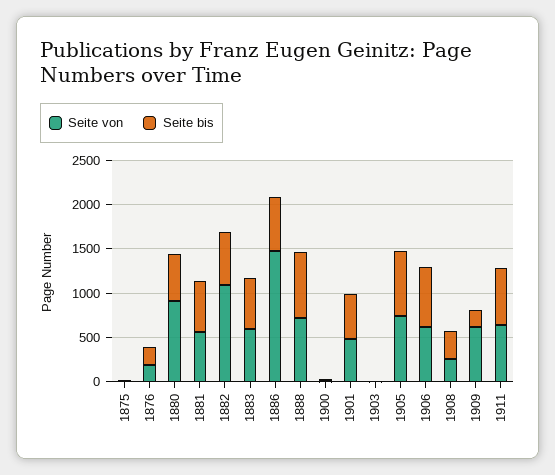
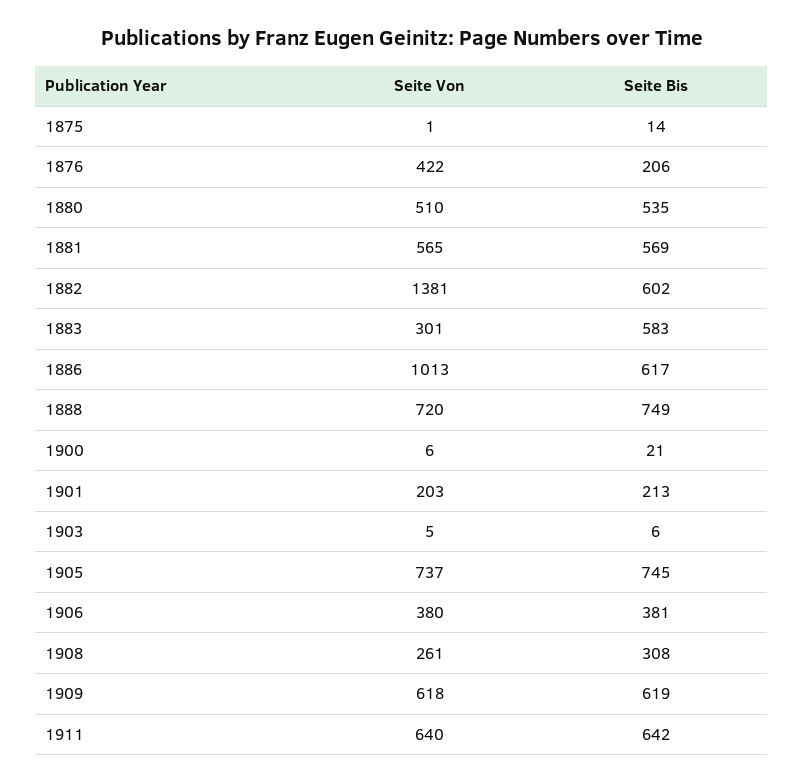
Seite von, 1876: 200 -> 422
Seite von, 1880: 900 -> 510
Seite von, 1882: 1100 -> 1381
Seite von, 1883: 600 -> 301
Seite von, 1886: 1500 -> 1013
Seite von, 1901: 500 -> 203
Seite bis, 1901: 500 -> 213
Seite von, 1906: 600 -> 380
Seite bis, 1906: 700 -> 381
Seite bis, 1909: 200 -> 619

